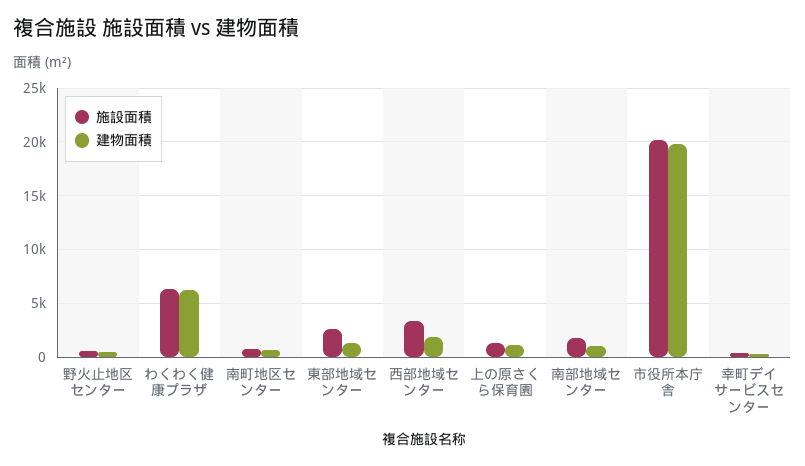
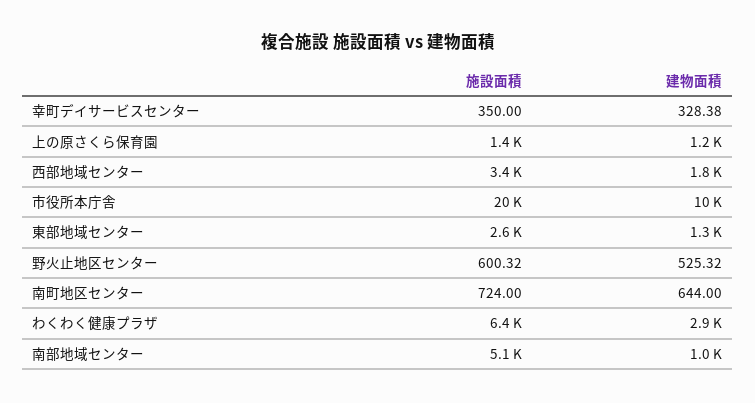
建物面積, わくわく健康プラザ: 6000 -> 2900
施設面積, 南部地域センター: 2000 -> 5100
建物面積, 市役所本庁舎: 20000 -> 10000

